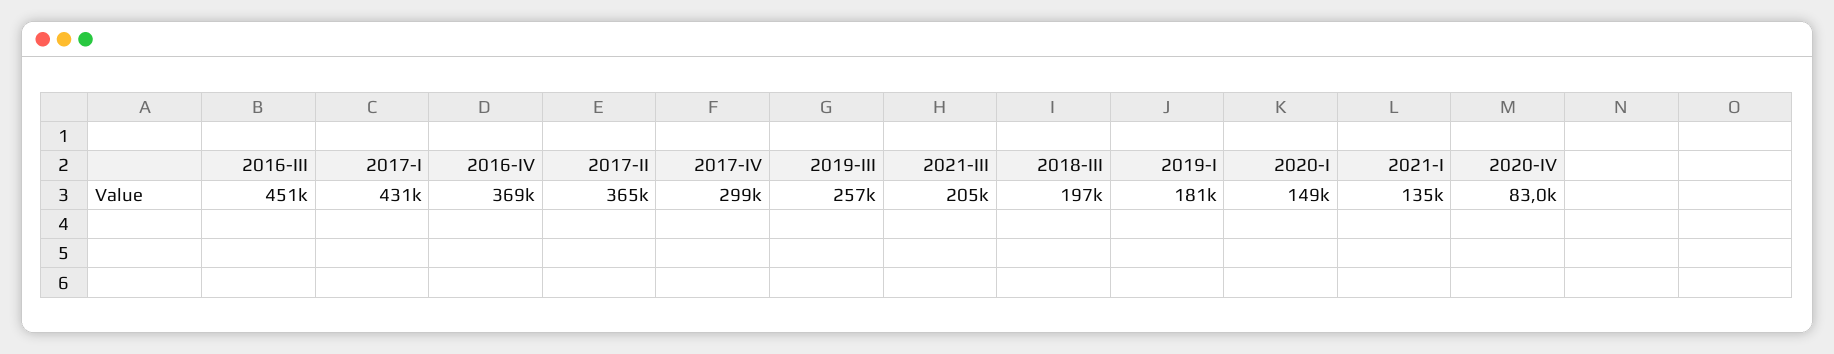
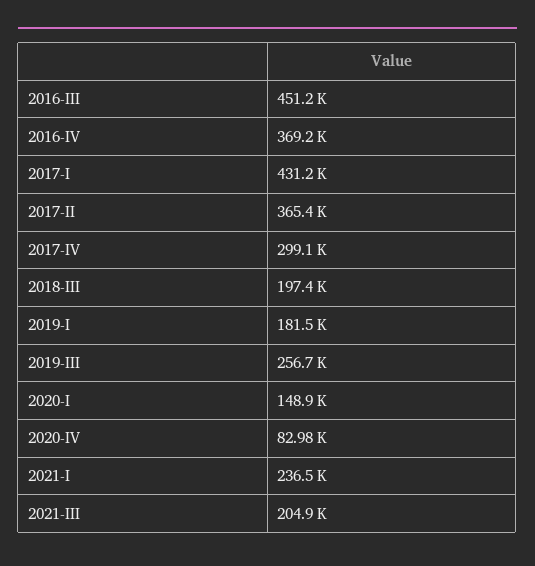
2021-I: 135000 -> 236500

